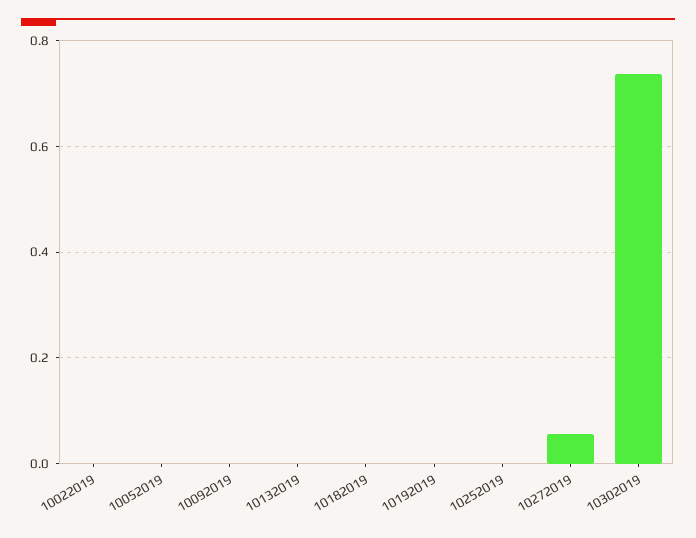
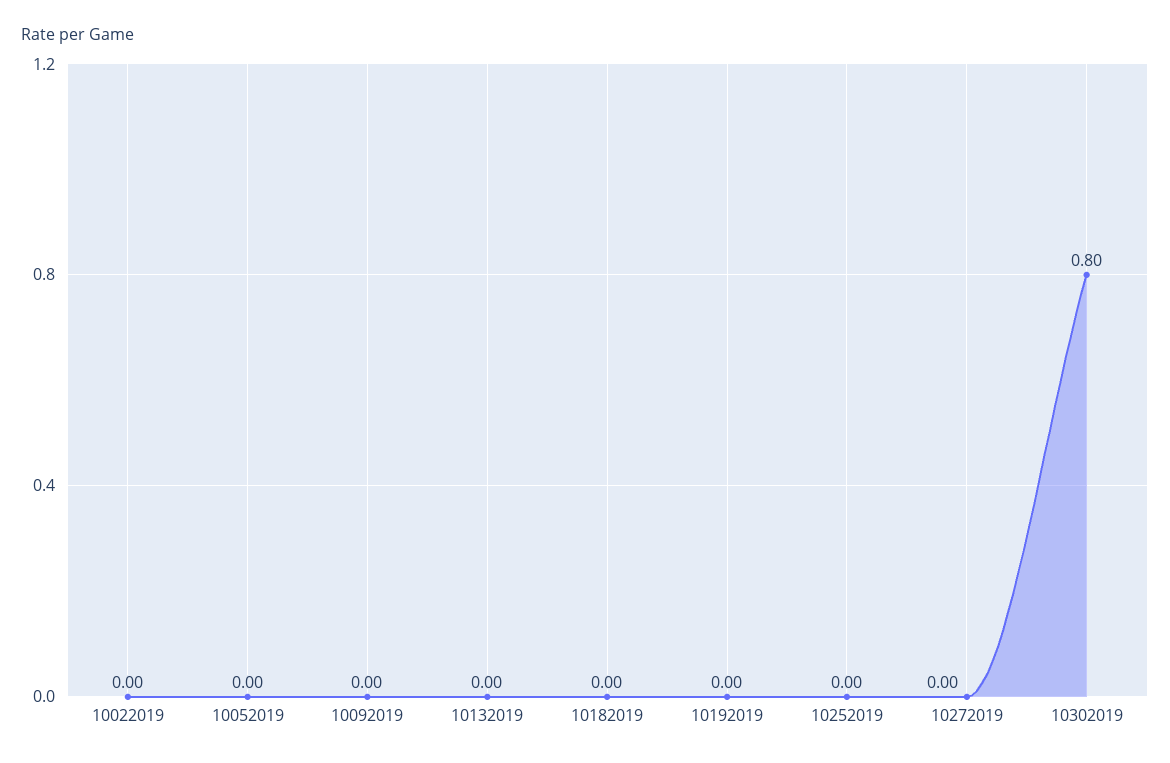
10272019: 0.06 -> 0
10302019: 0.74 -> 0.8

